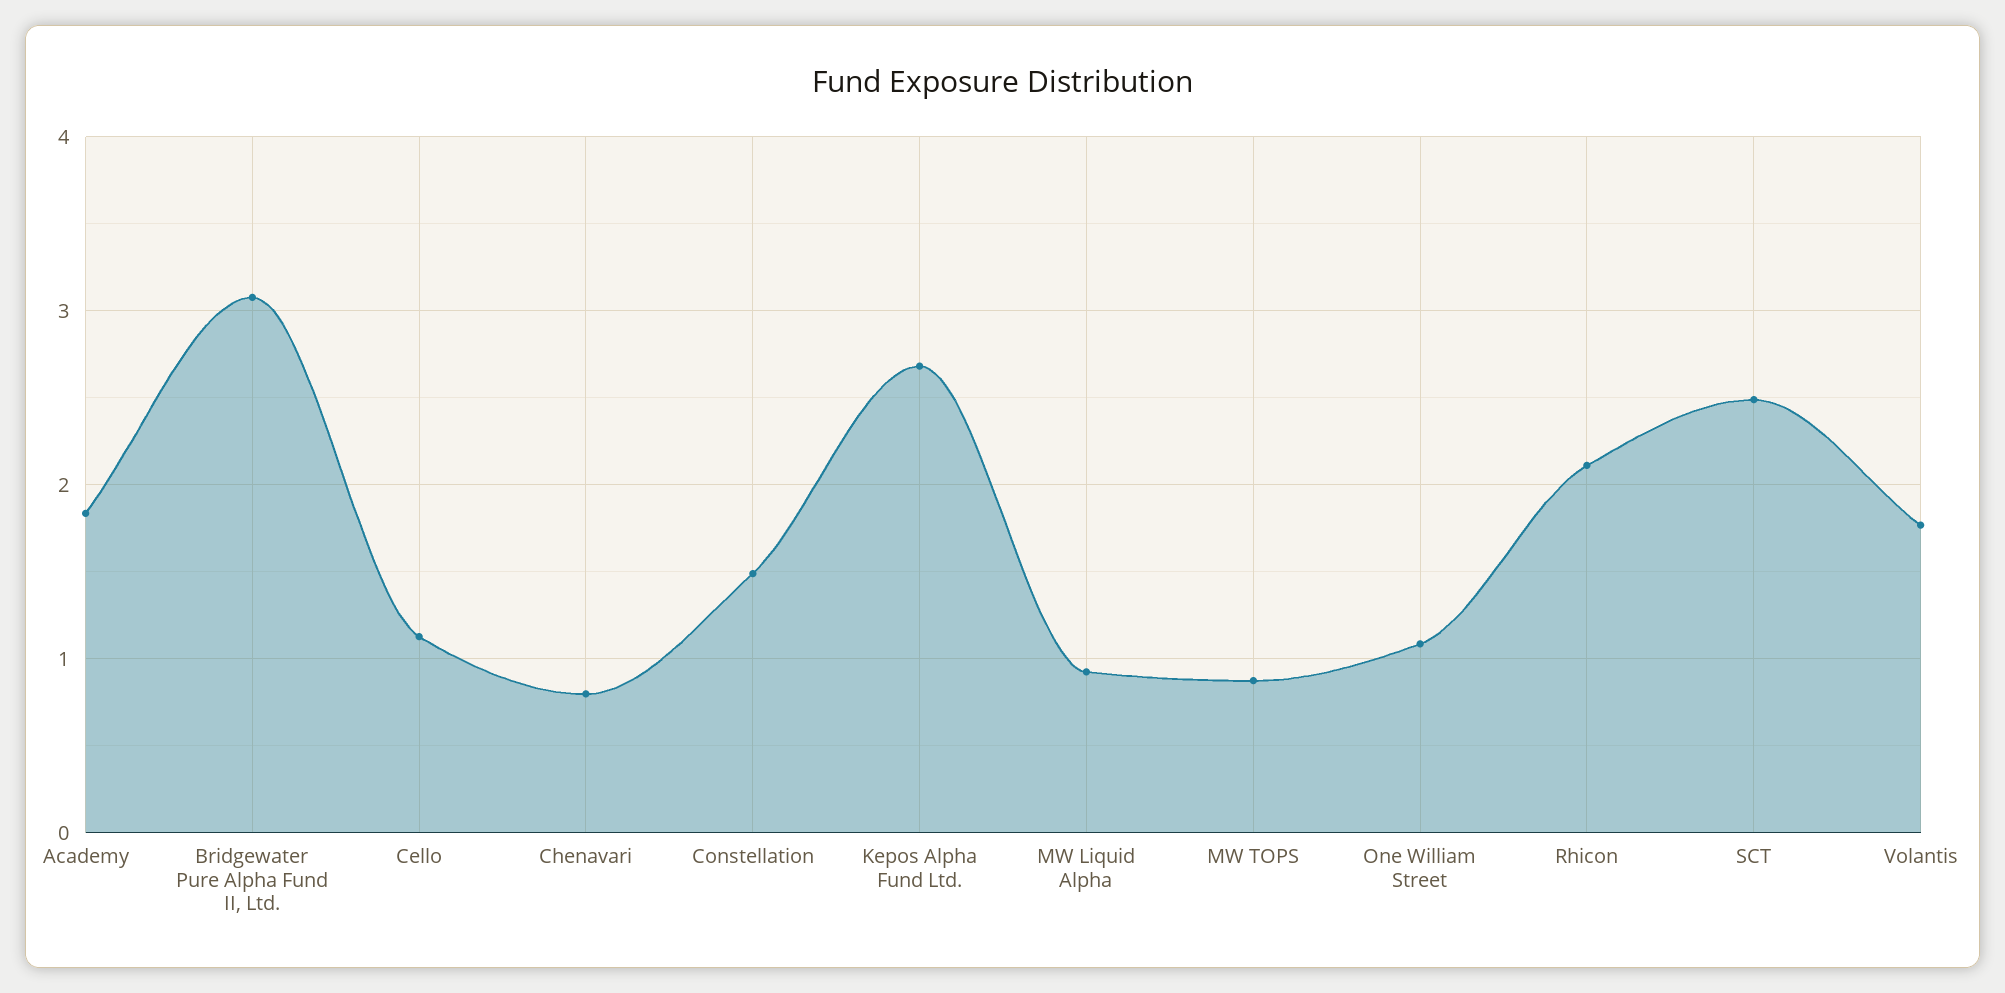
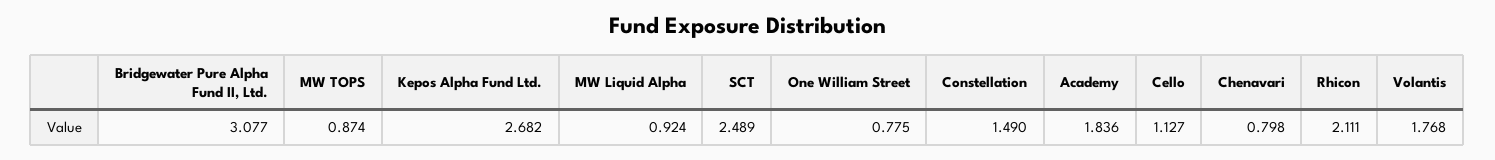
One William Street: 1.1 -> 0.775

